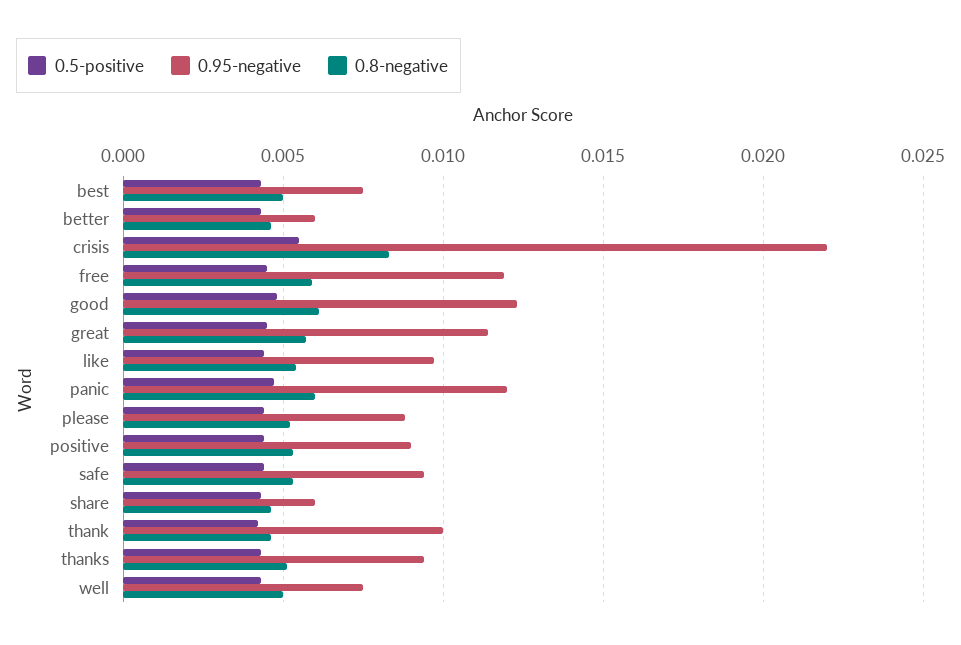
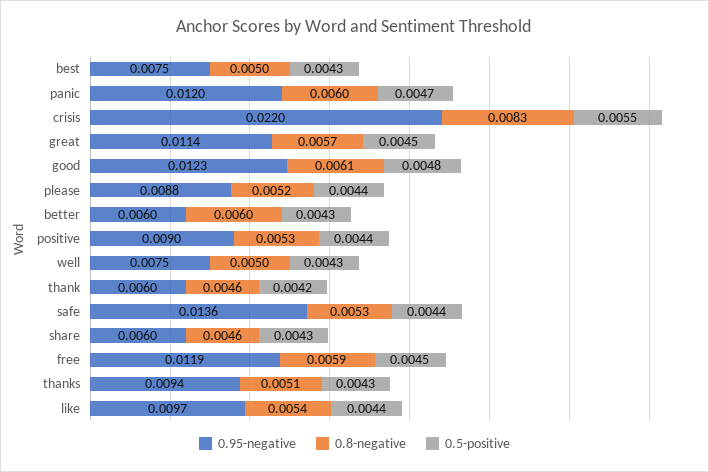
0.8-negative, better: 0.0045 -> 0.006
0.95-negative, safe: 0.0095 -> 0.0136
0.95-negative, thank: 0.01 -> 0.006

